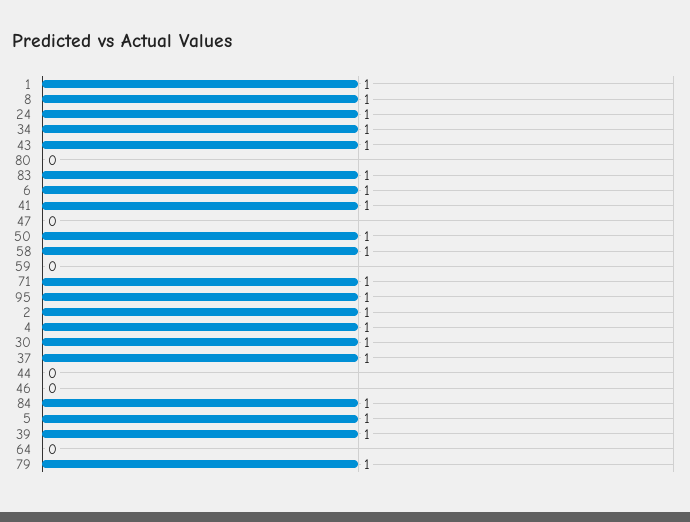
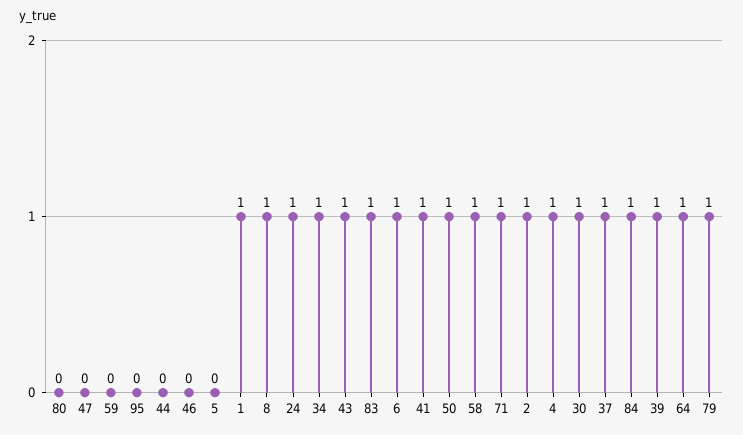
95: 1 -> 0
5: 1 -> 0
64: 0 -> 1

